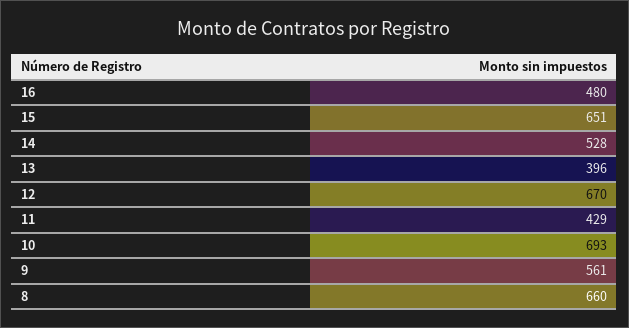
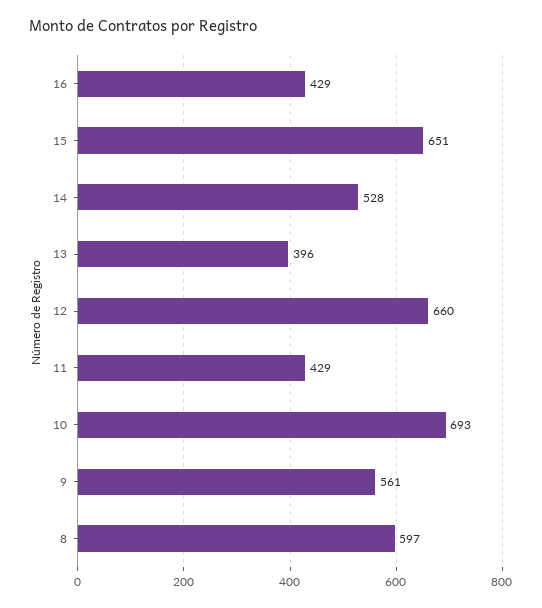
16: 480 -> 429
12: 670 -> 660
8: 660 -> 597

